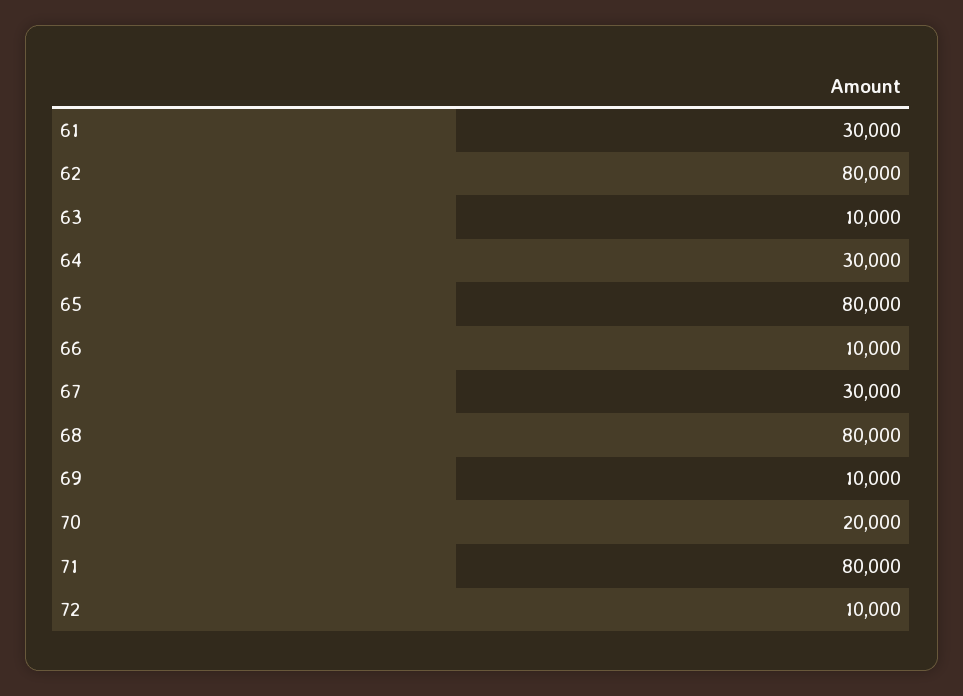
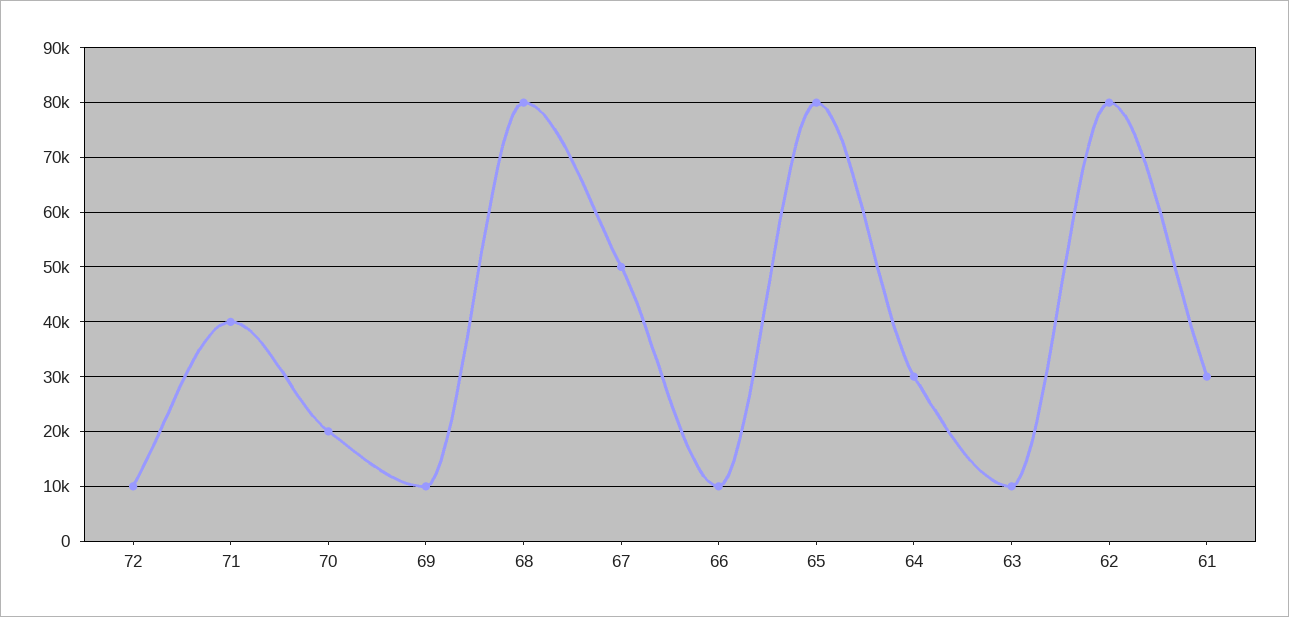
67: 30000 -> 50000
71: 80000 -> 40000

